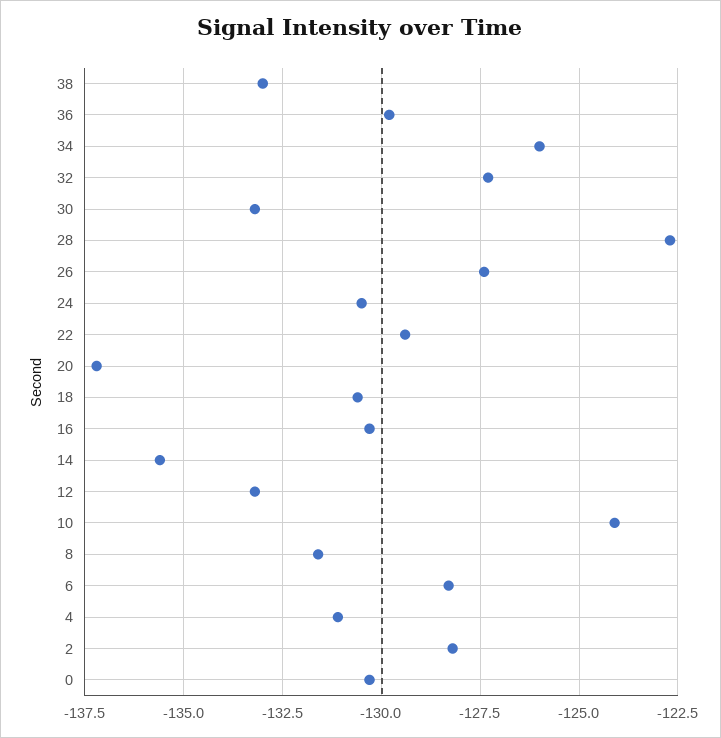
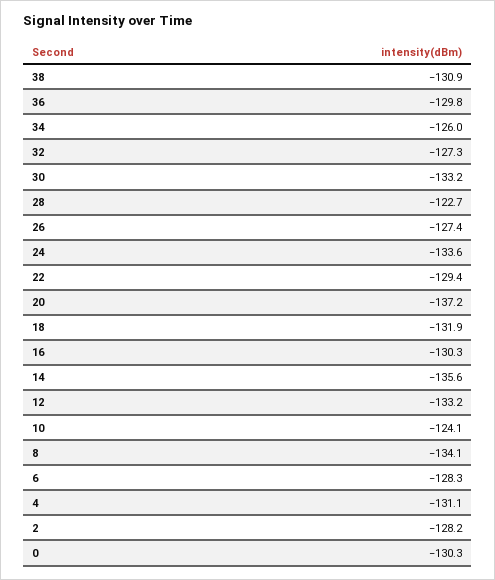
38: -133 -> -130.9
24: -130.5 -> -133.6
18: -130.5 -> -131.9
8: -131.5 -> -134.1

